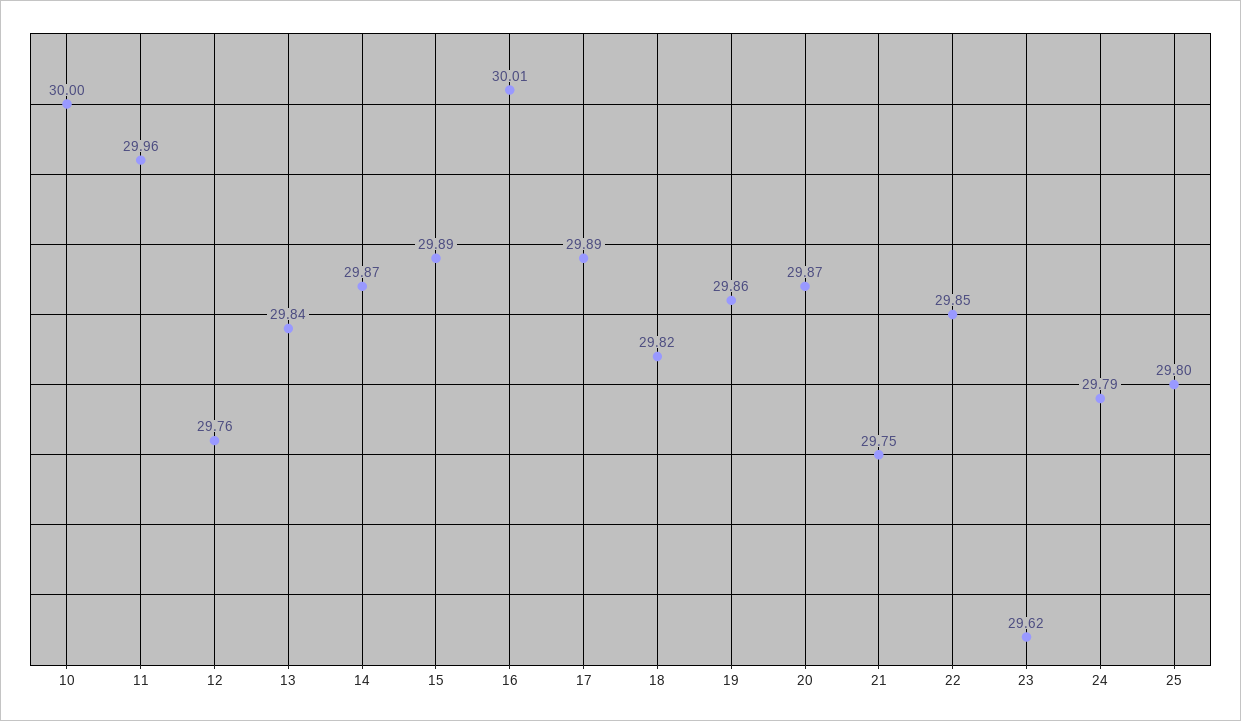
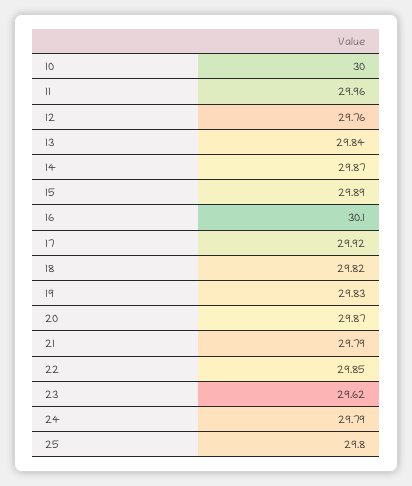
16: 30.01 -> 30.1
17: 29.89 -> 29.92
19: 29.86 -> 29.83
21: 29.75 -> 29.79

